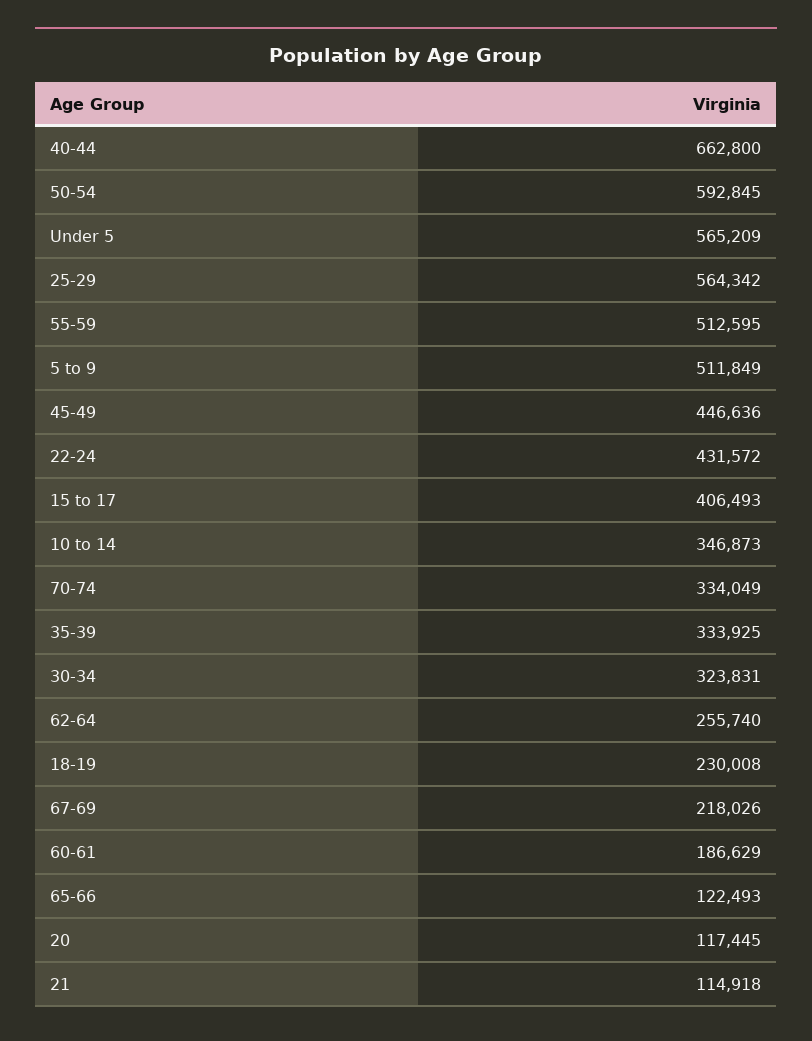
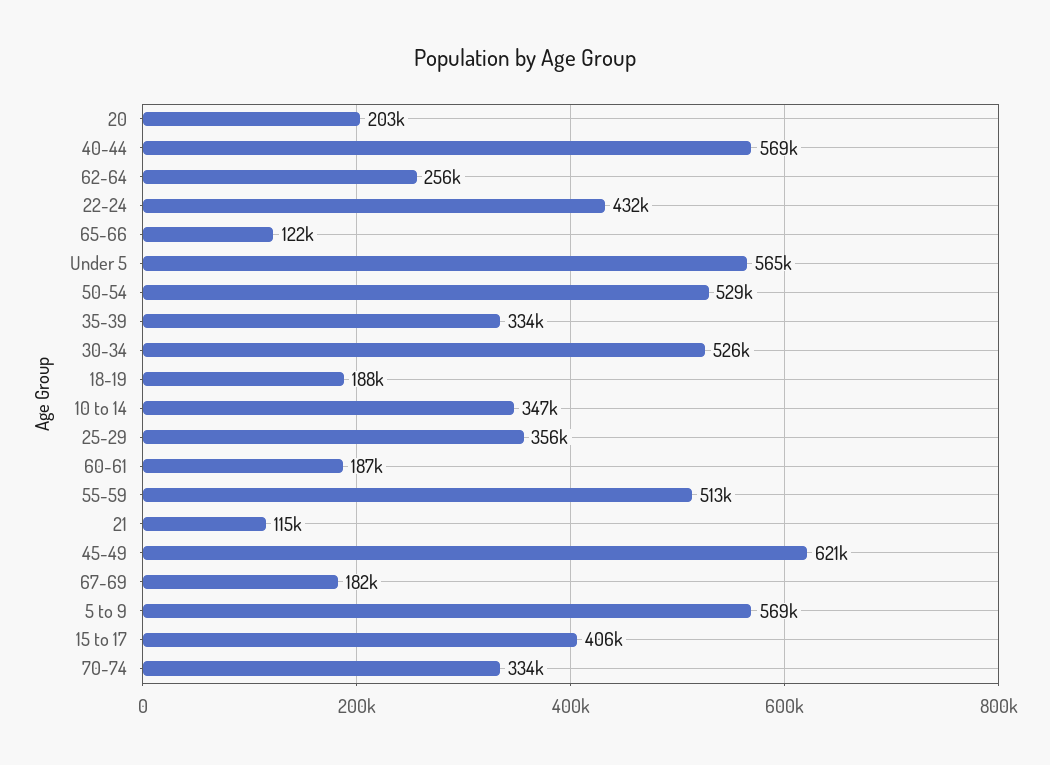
40-44: 662800 -> 569000
50-54: 592845 -> 529000
25-29: 564342 -> 356000
5 to 9: 511849 -> 569000
45-49: 446636 -> 621000
30-34: 323831 -> 526000
18-19: 230008 -> 188000
67-69: 218026 -> 182000
20: 117445 -> 203000

